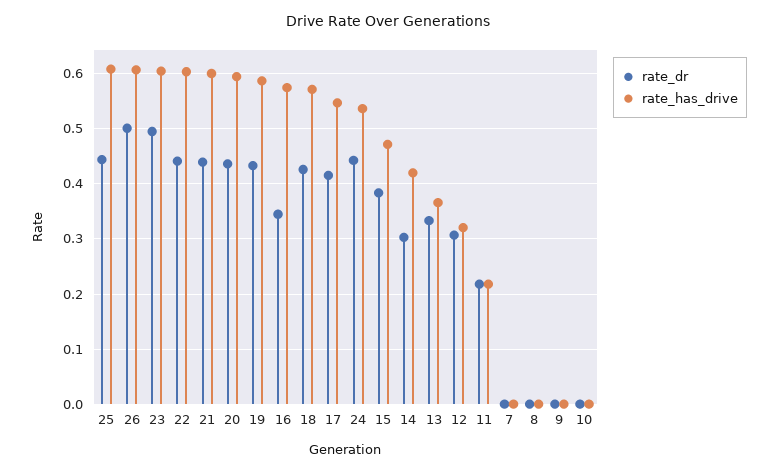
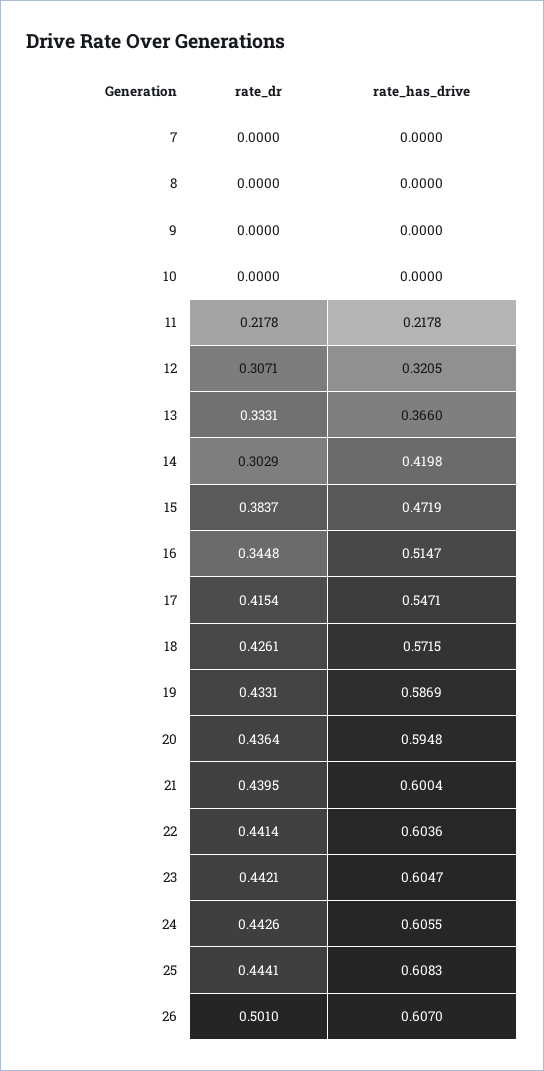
rate_dr, 23: 0.5 -> 0.4421
rate_has_drive, 16: 0.58 -> 0.5147
rate_has_drive, 24: 0.54 -> 0.6055

